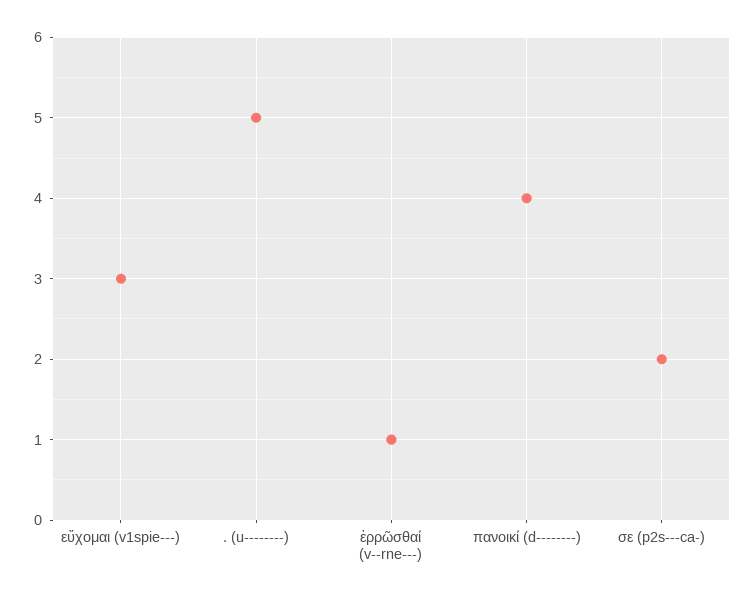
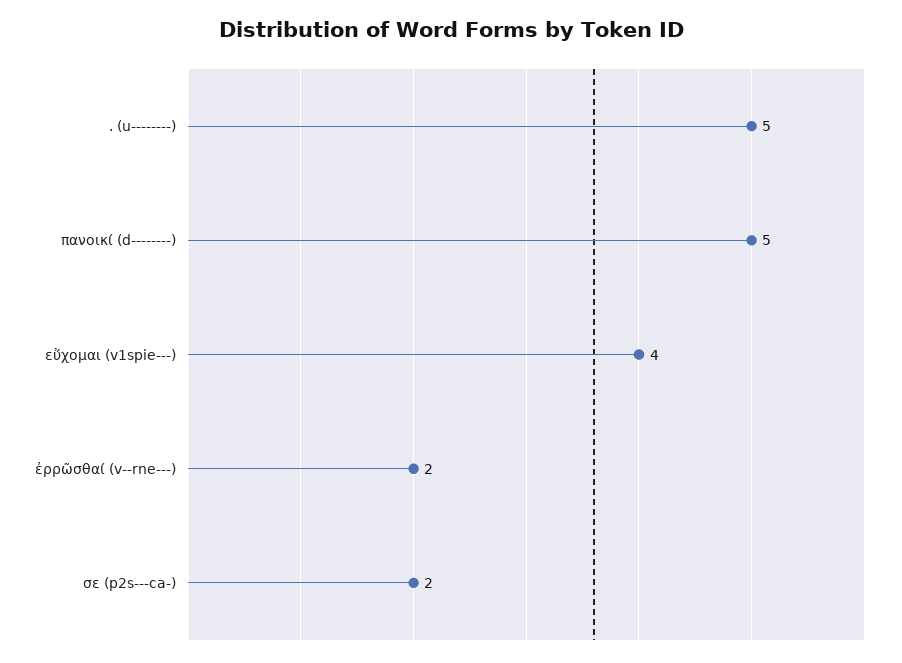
εὔχομαι (v1spie---): 3 -> 4
ἐρρῶσθαί (v--rne---): 1 -> 2
πανοικί (d--------): 4 -> 5

